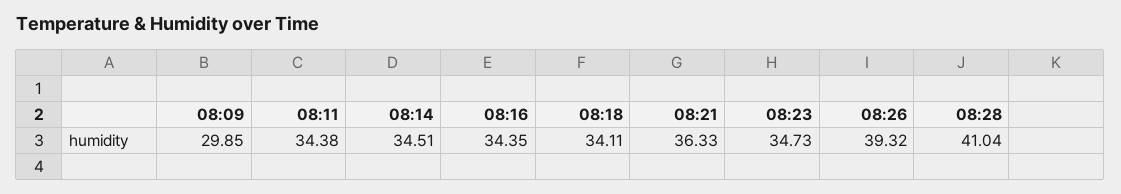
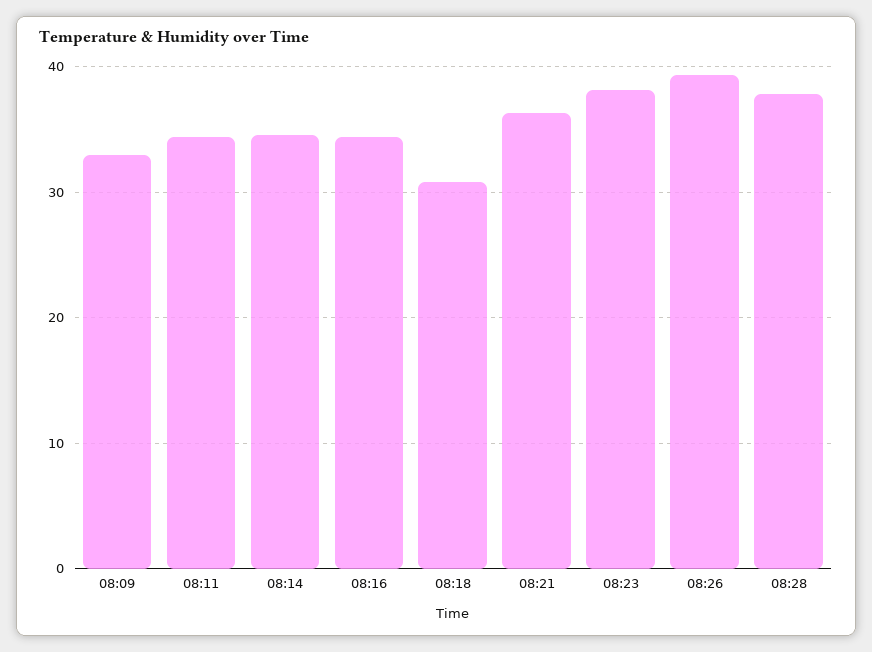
08:09: 29.85 -> 33
08:18: 34.11 -> 31
08:23: 34.73 -> 38
08:28: 41.04 -> 38

